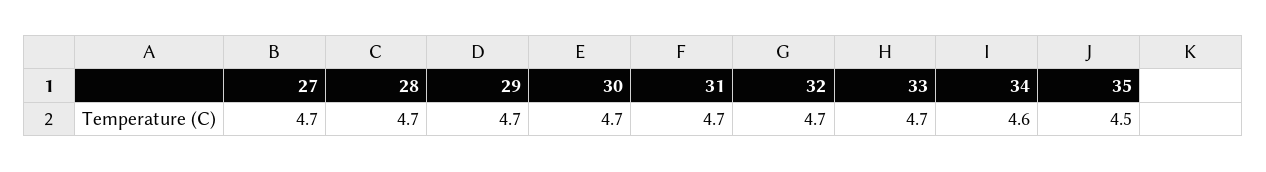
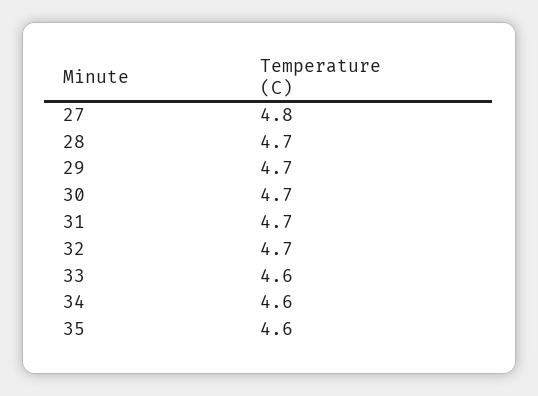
27: 4.7 -> 4.8
33: 4.7 -> 4.6
35: 4.5 -> 4.6

